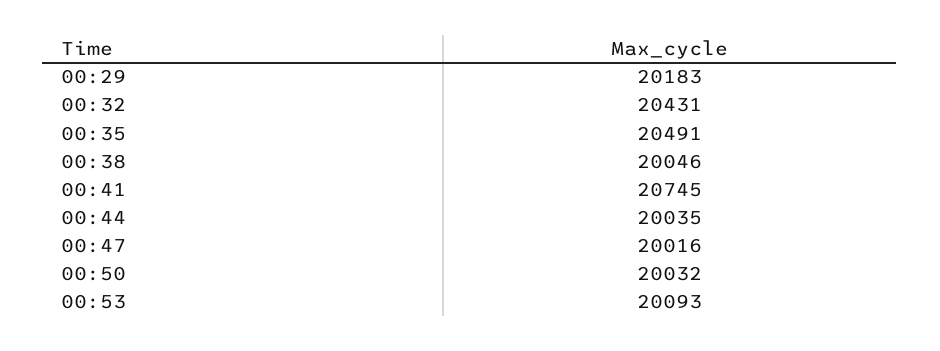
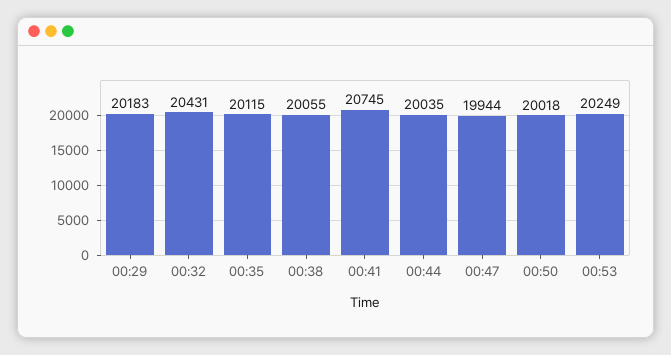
00:35: 20491 -> 20115
00:38: 20046 -> 20055
00:47: 20016 -> 19944
00:50: 20032 -> 20018
00:53: 20093 -> 20249

